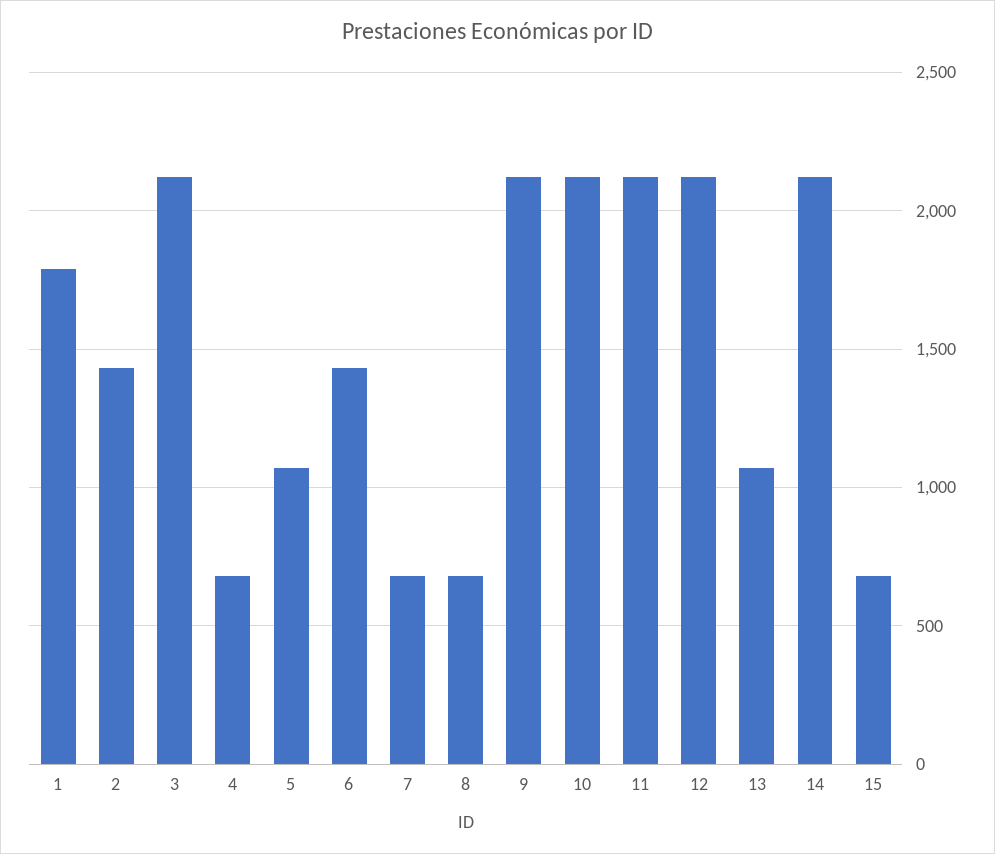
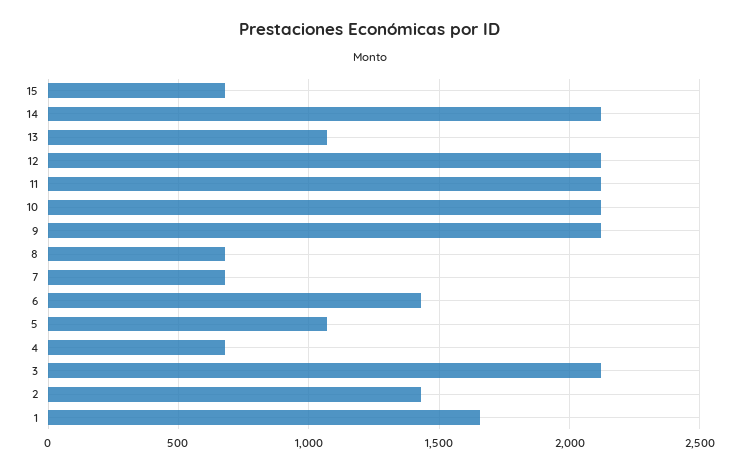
1: 1800 -> 1650

